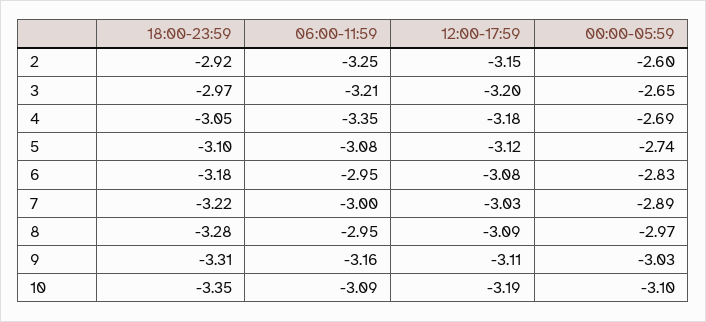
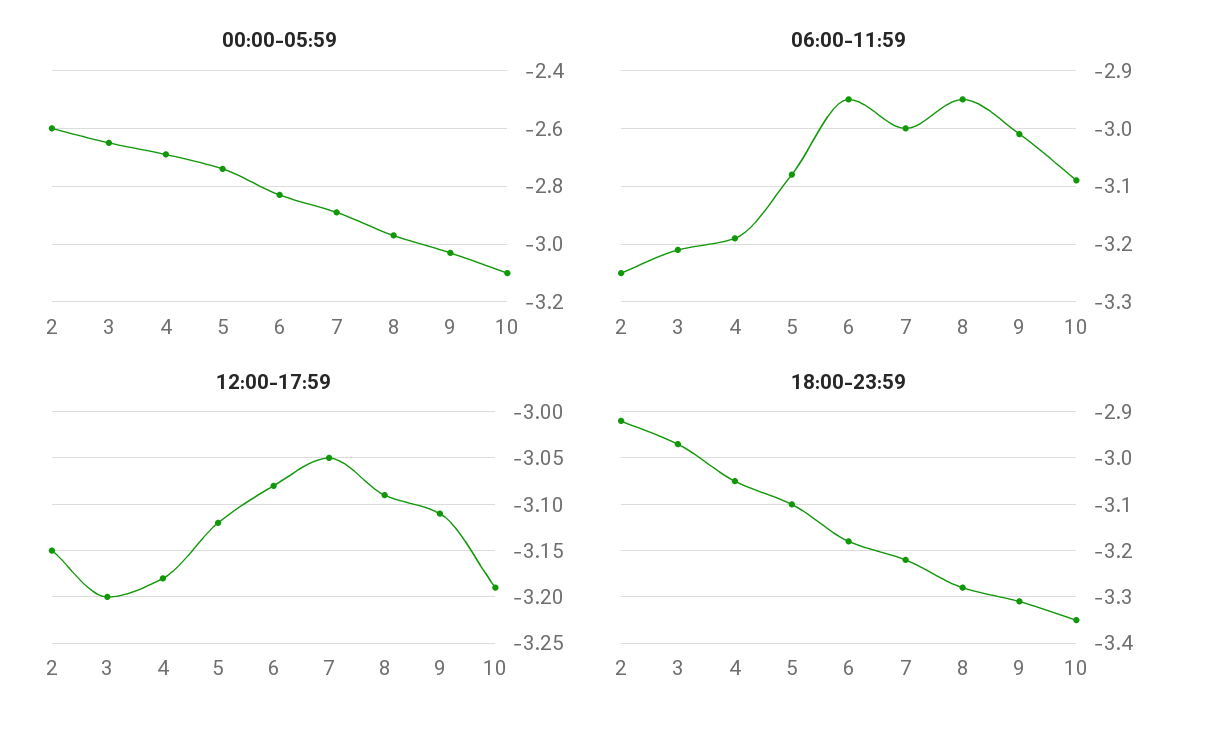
06:00-11:59, 4: -3.35 -> -3.2
12:00-17:59, 7: -3.03 -> -3.05
06:00-11:59, 9: -3.16 -> -3

